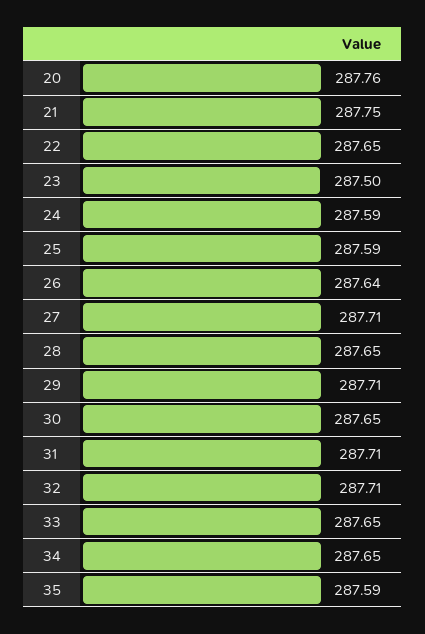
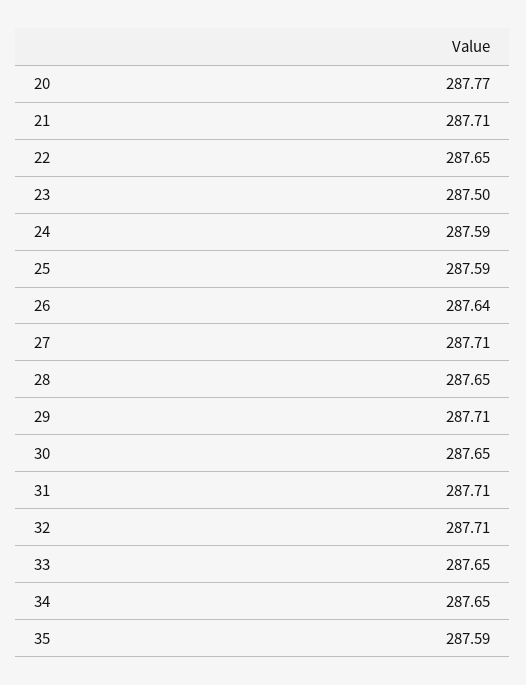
20: 287.76 -> 287.77
21: 287.75 -> 287.71

